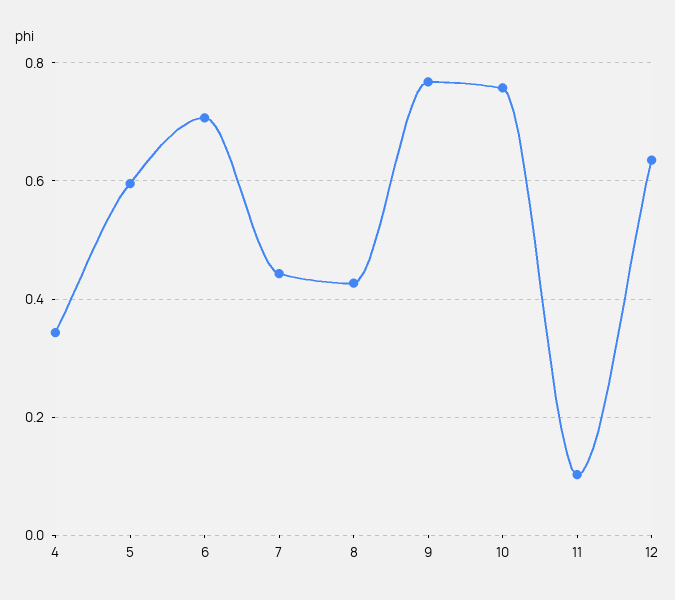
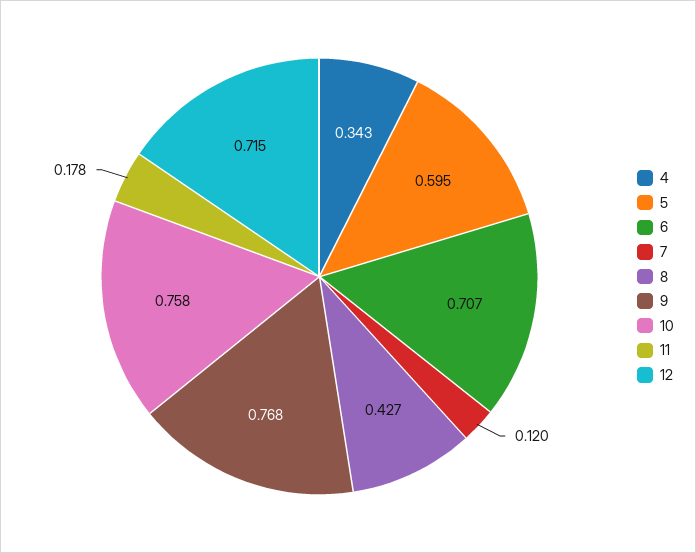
7: 0.44 -> 0.12
11: 0.1 -> 0.178
12: 0.64 -> 0.715

